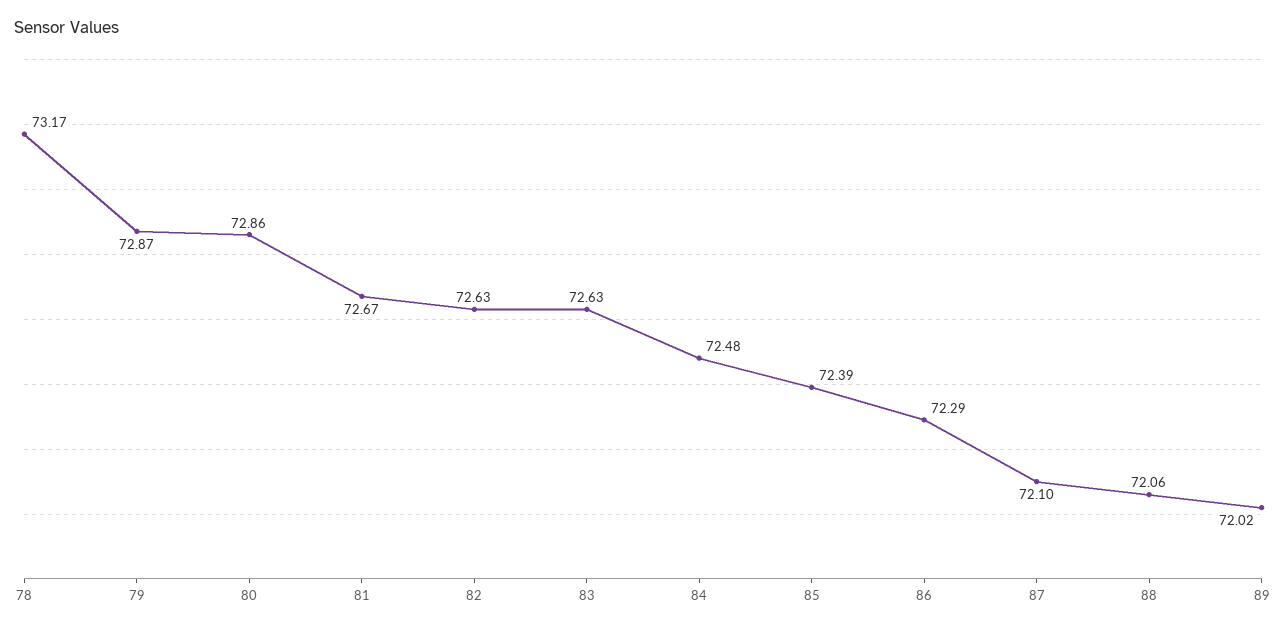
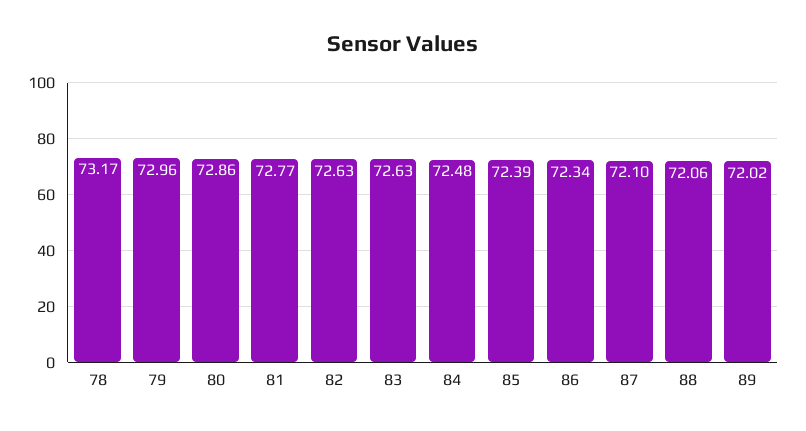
79: 72.87 -> 72.96
81: 72.67 -> 72.77
86: 72.29 -> 72.34

